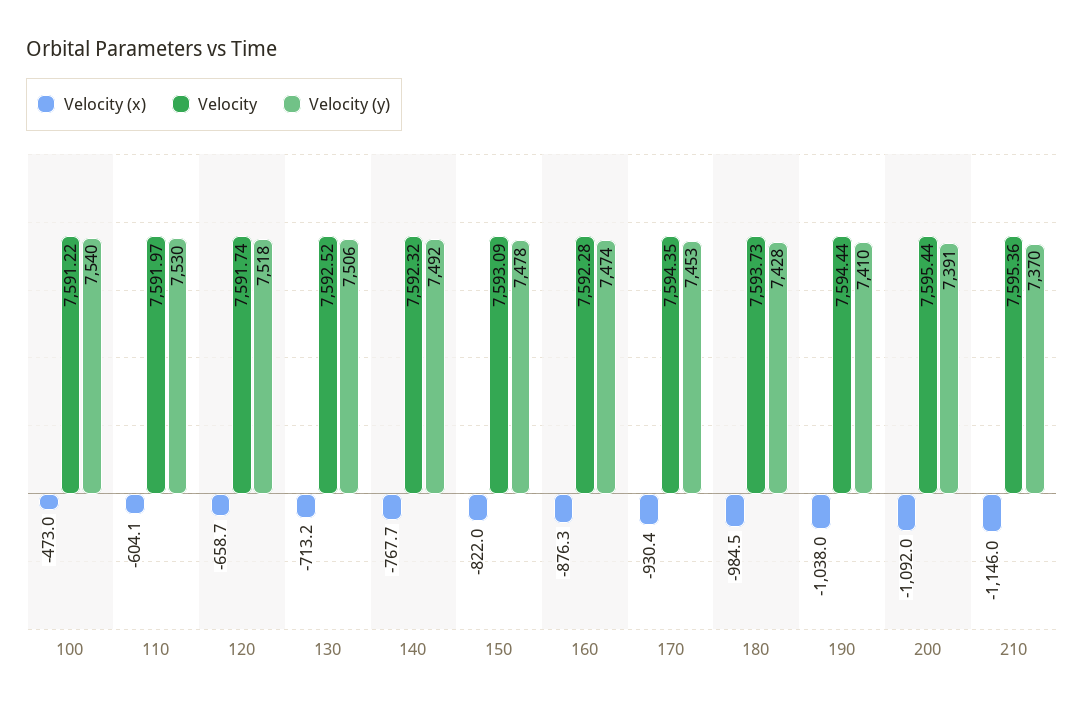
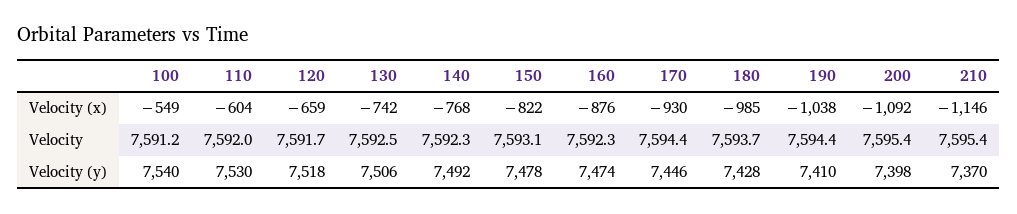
Velocity (x), 100: -473 -> -549
Velocity (x), 130: -713.2 -> -742
Velocity (y), 170: 7453 -> 7446
Velocity (y), 200: 7391 -> 7398

